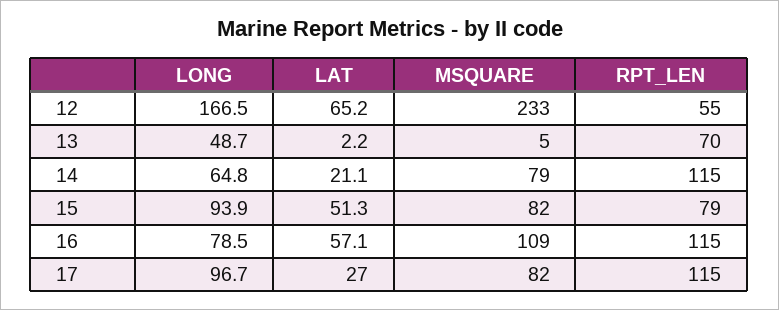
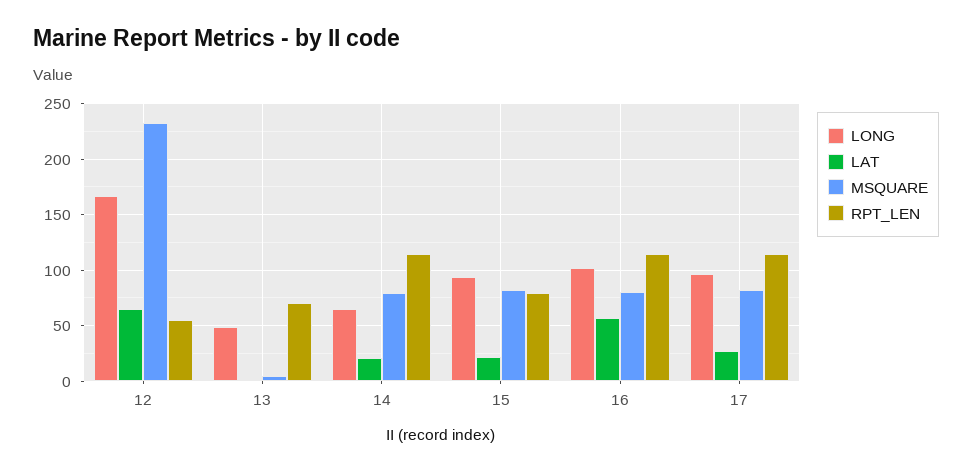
LAT, 15: 51.3 -> 20
LONG, 16: 78.5 -> 100
MSQUARE, 16: 109 -> 80

